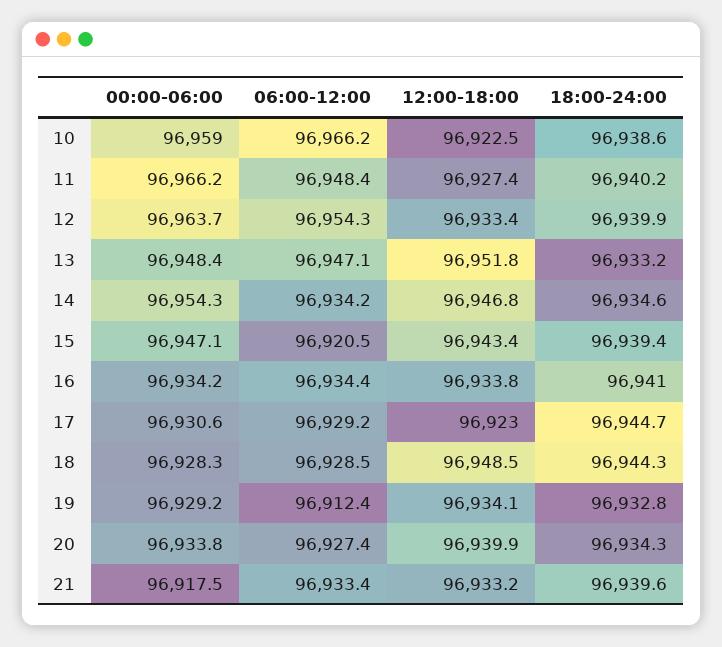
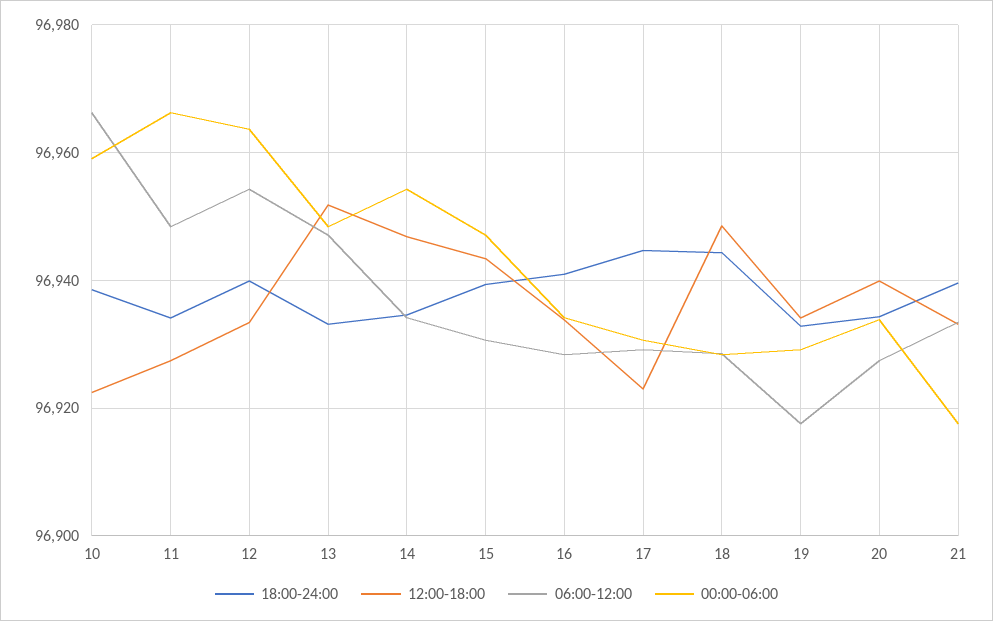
18:00-24:00, 11: 96940.2 -> 96934
06:00-12:00, 15: 96920.5 -> 96930
06:00-12:00, 16: 96934.4 -> 96928
06:00-12:00, 19: 96912.4 -> 96918

